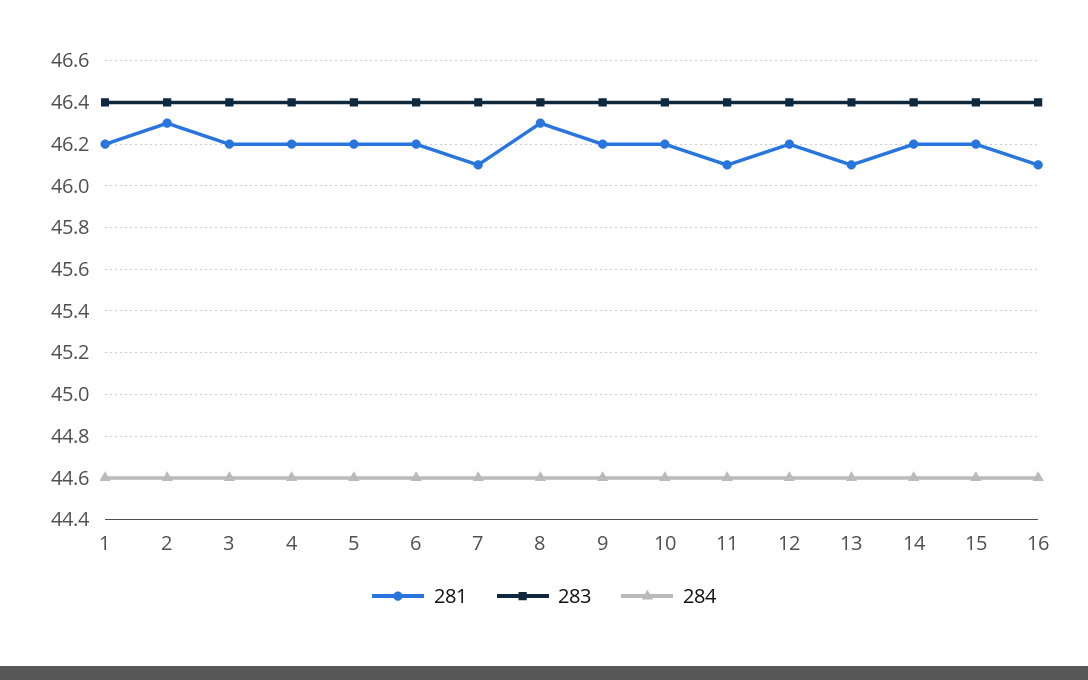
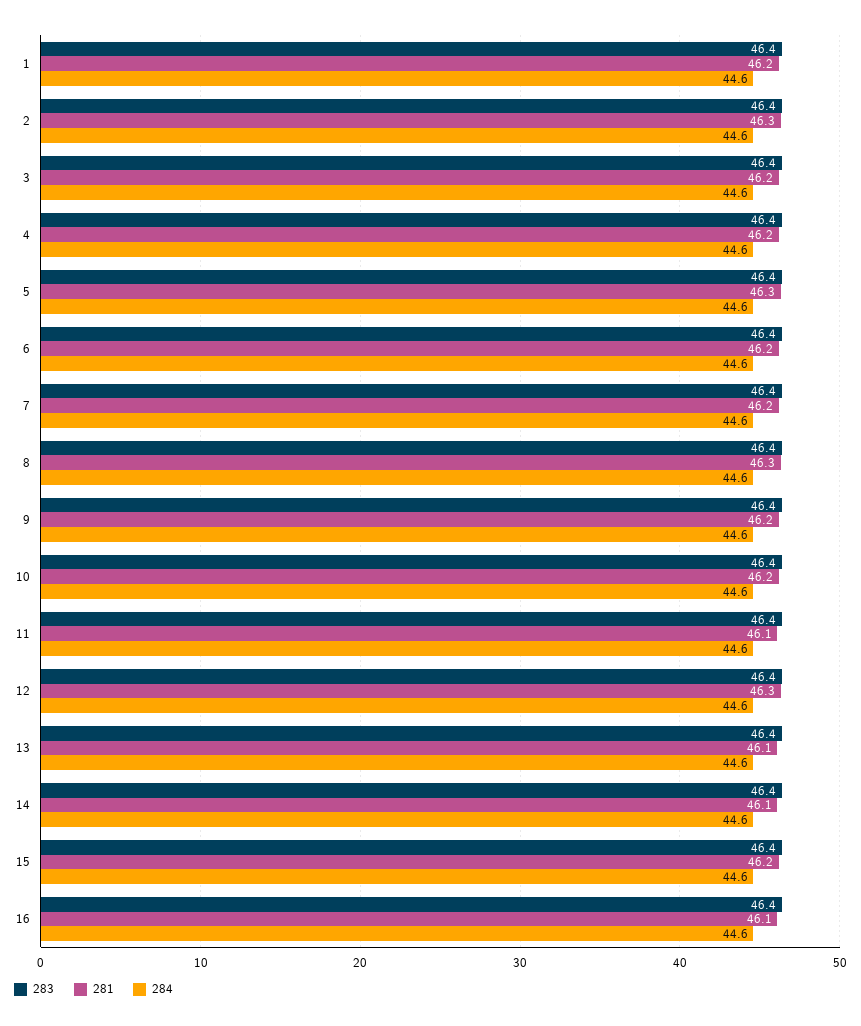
281, 5: 46.2 -> 46.3
281, 7: 46.1 -> 46.2
281, 12: 46.2 -> 46.3
281, 14: 46.2 -> 46.1

